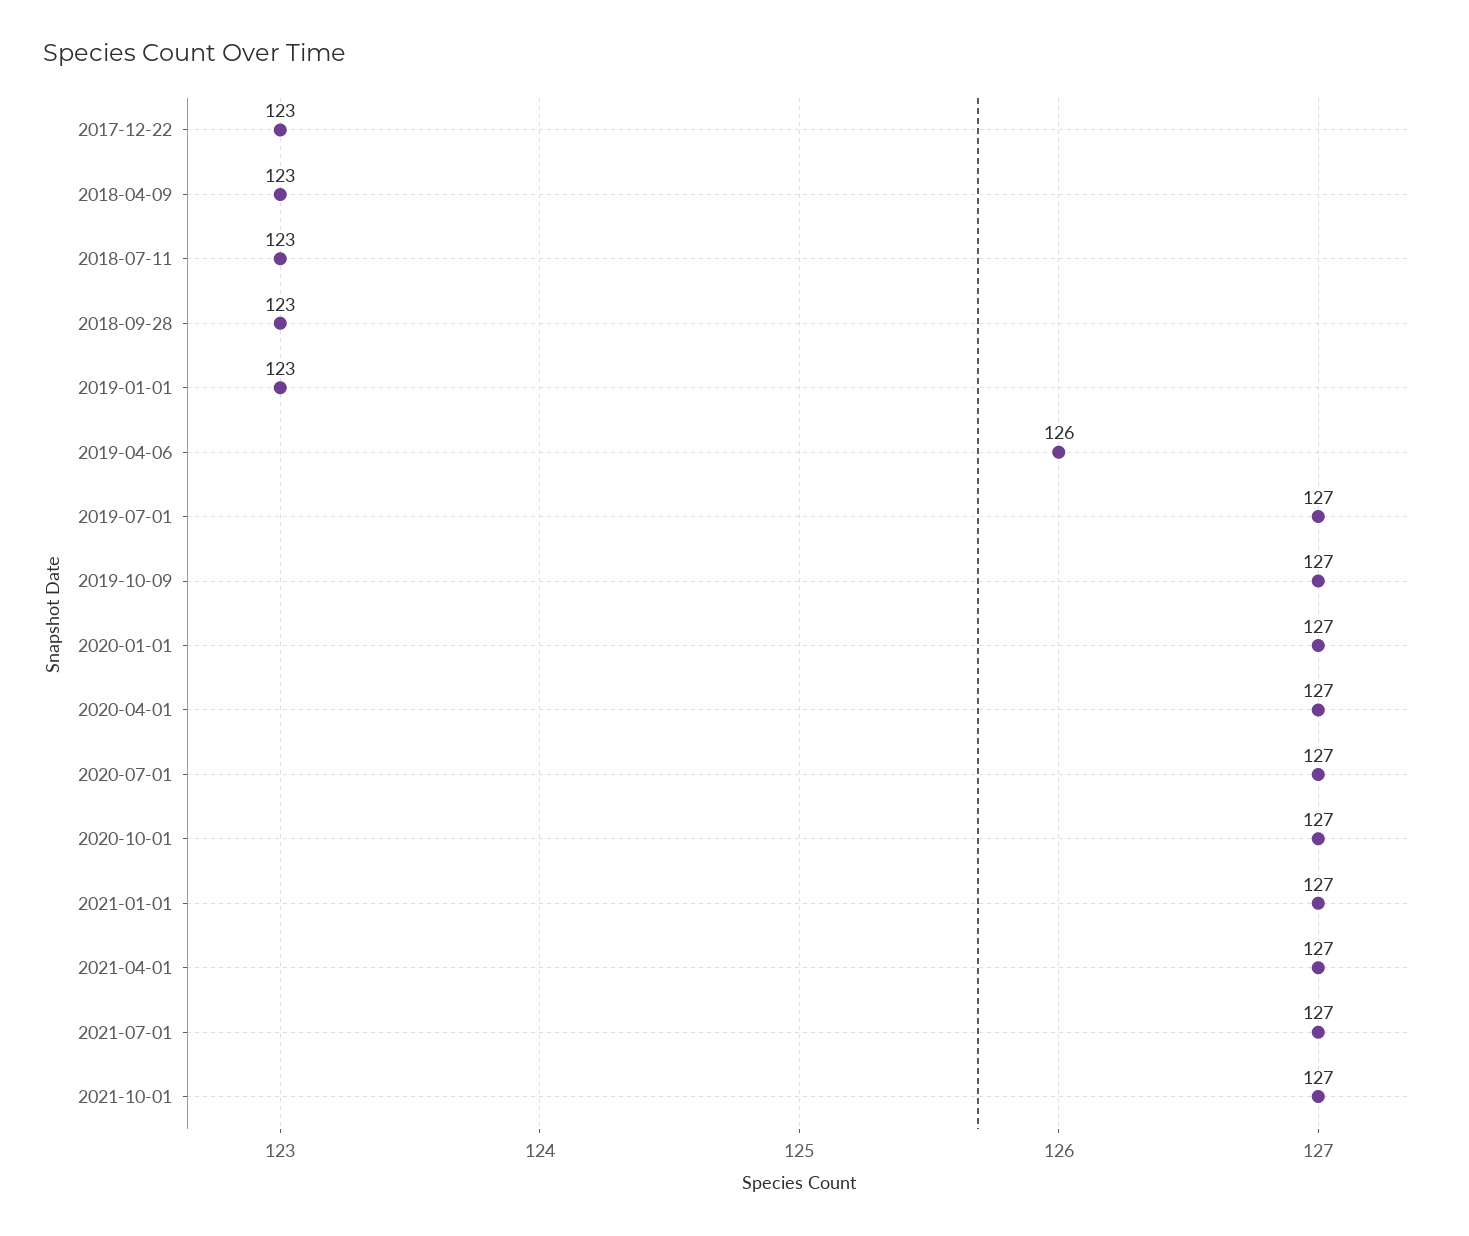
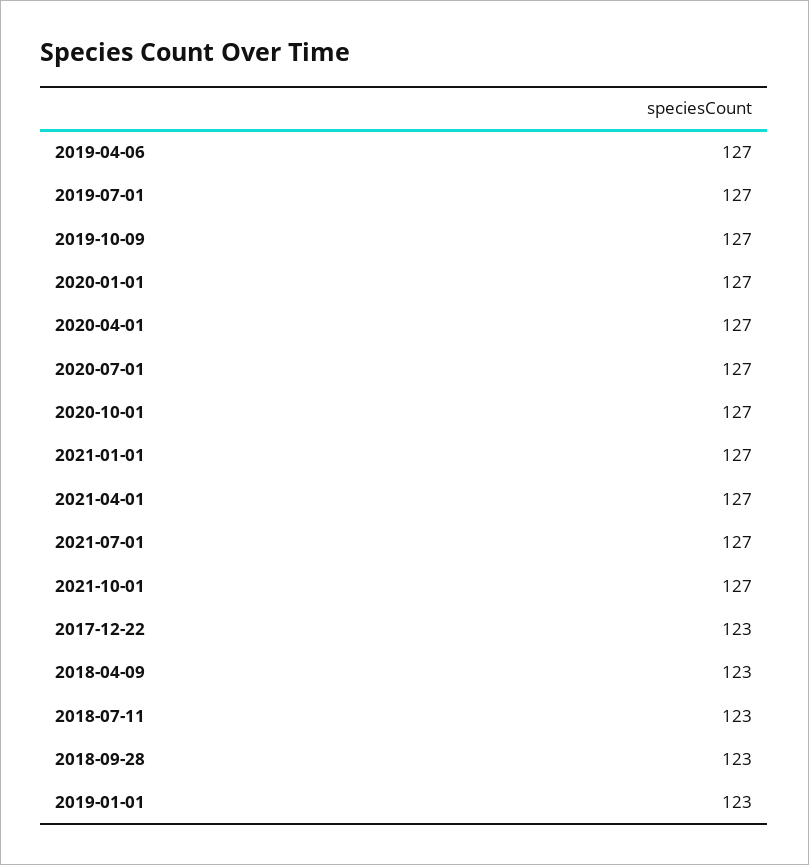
2019-04-06: 126 -> 127

